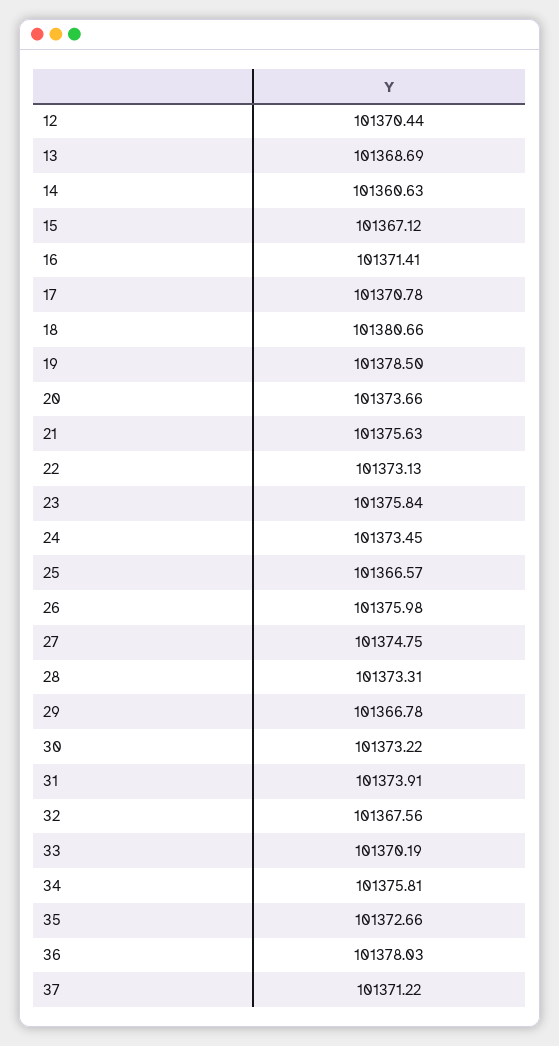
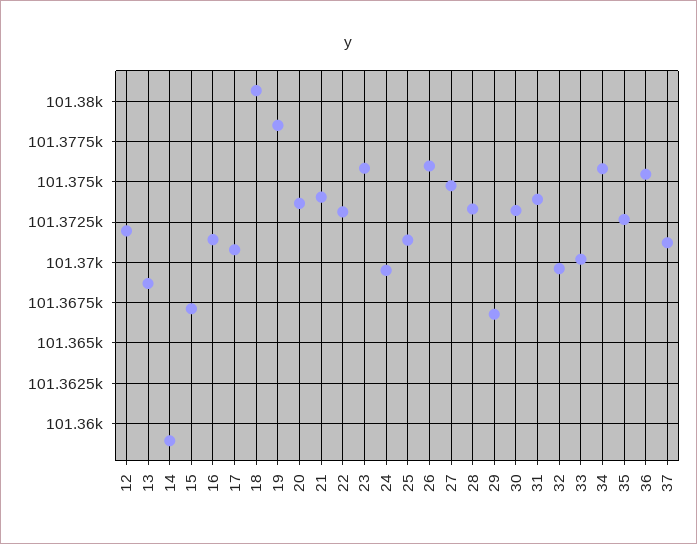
12: 101370.44 -> 101372
14: 101360.63 -> 101359
21: 101375.63 -> 101374
24: 101373.45 -> 101369.5
25: 101366.57 -> 101371.5
32: 101367.56 -> 101369.5
36: 101378.03 -> 101375.5

